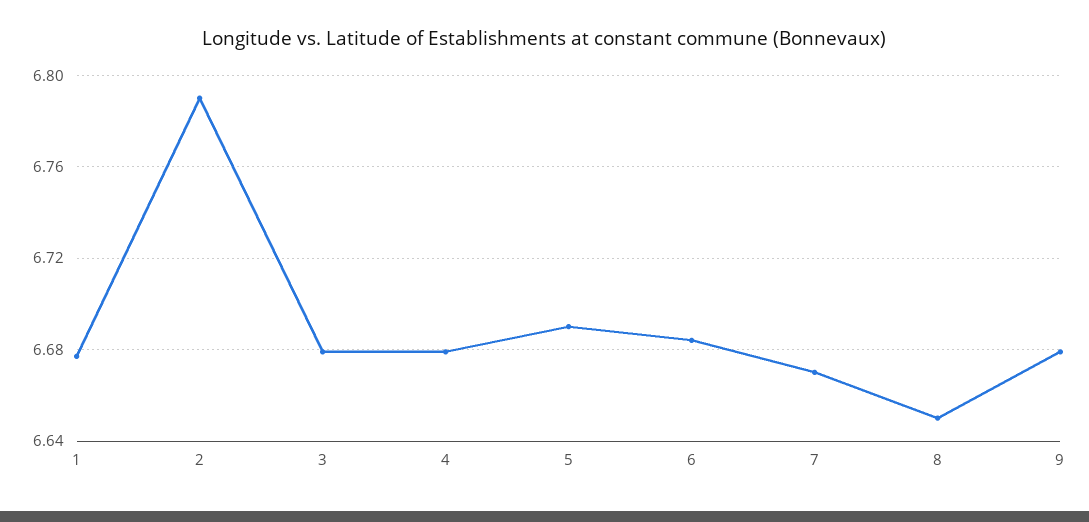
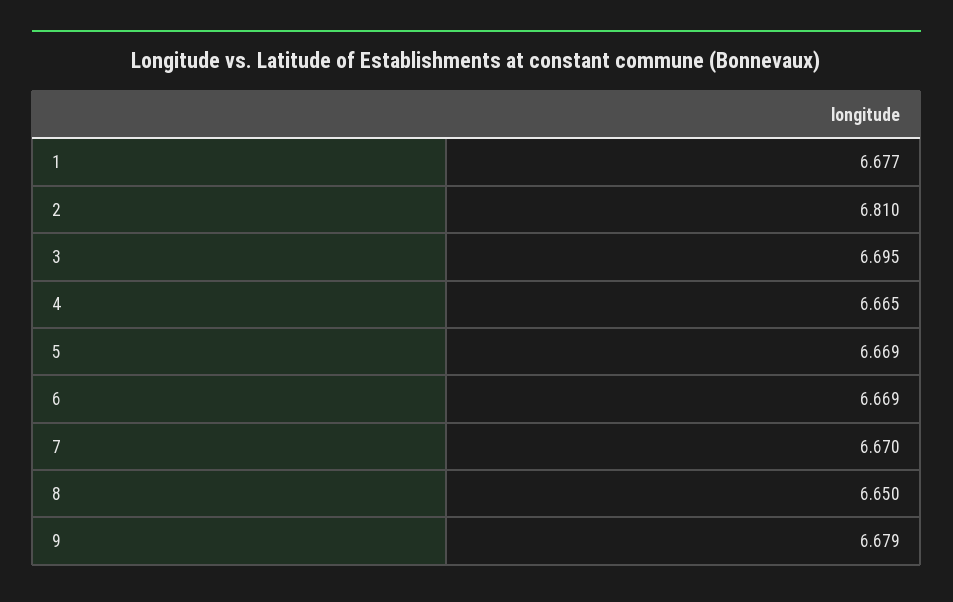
2: 6.79 -> 6.81
3: 6.68 -> 6.695
4: 6.68 -> 6.665
5: 6.69 -> 6.669
6: 6.685 -> 6.669

